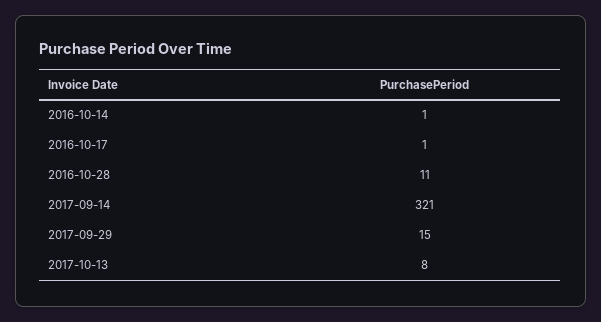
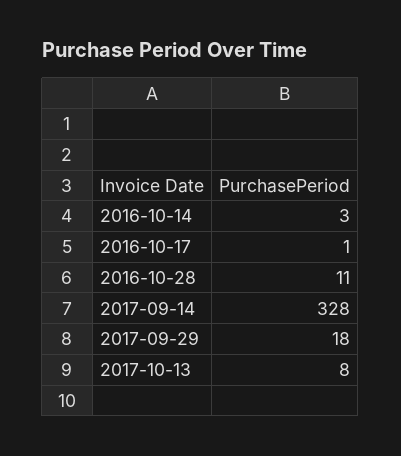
2016-10-14: 1 -> 3
2017-09-14: 321 -> 328
2017-09-29: 15 -> 18

